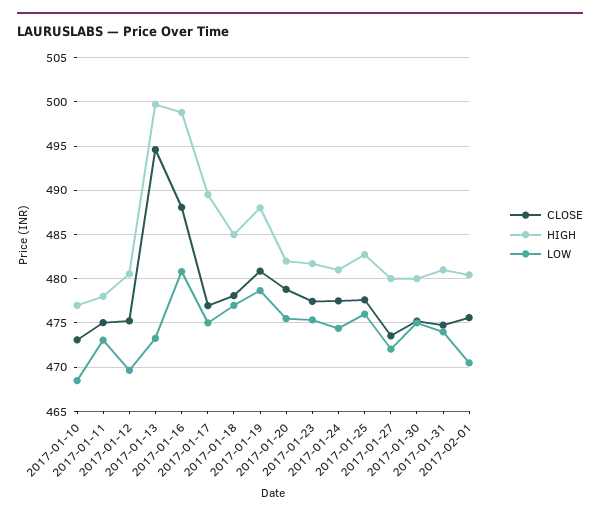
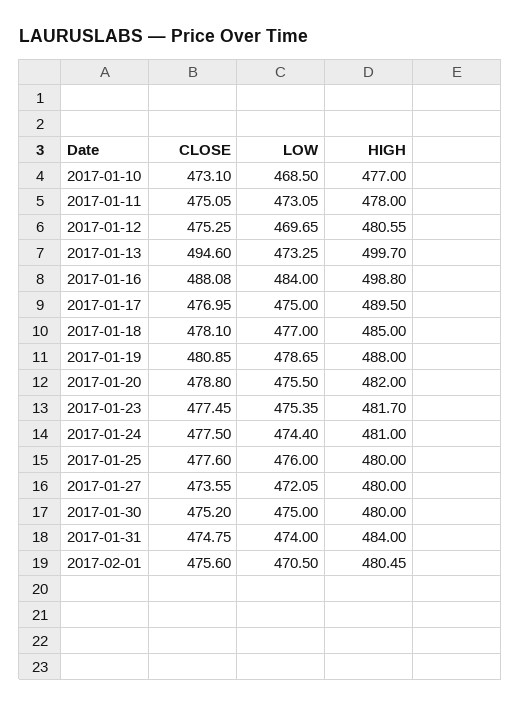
LOW, 2017-01-16: 481 -> 484
HIGH, 2017-01-25: 483 -> 480
HIGH, 2017-01-31: 481 -> 484

